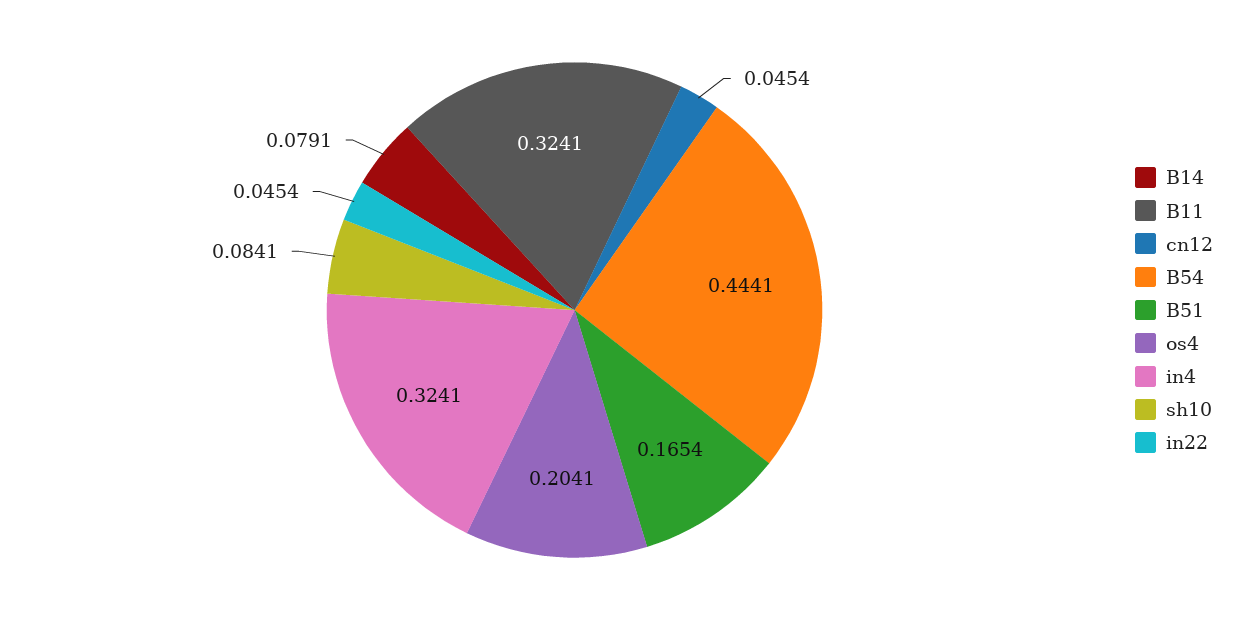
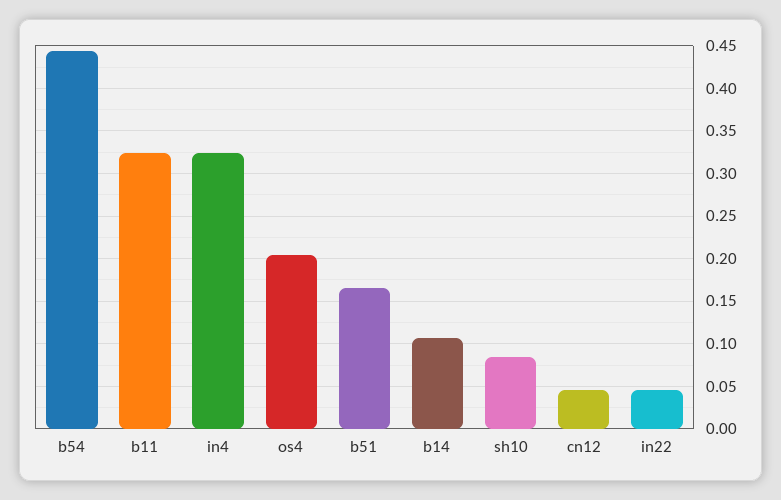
B14: 0.0791 -> 0.11

